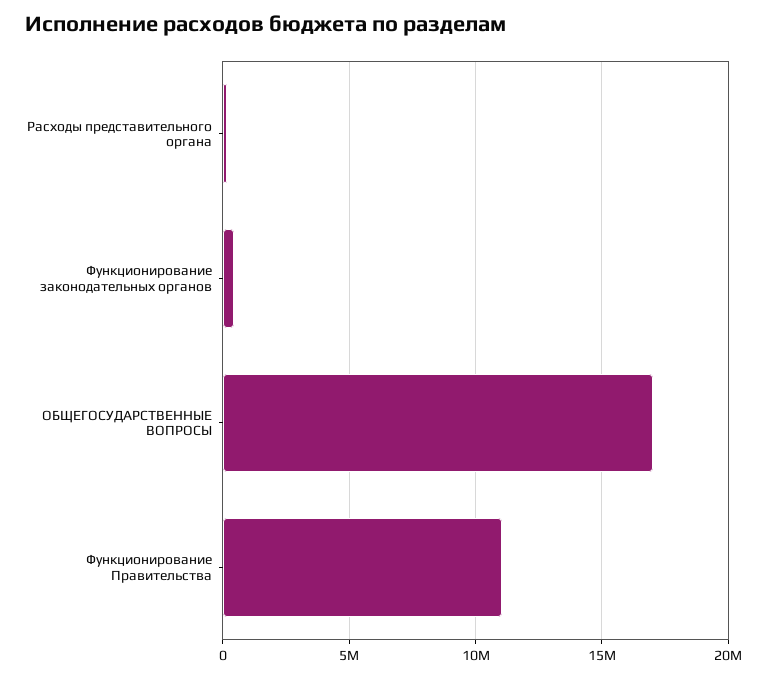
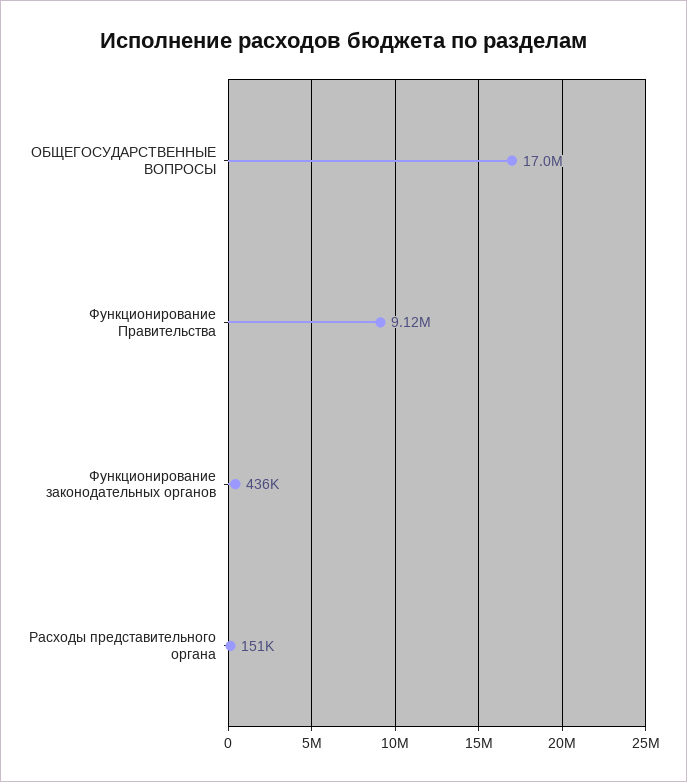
Функционирование Правительства: 11000000 -> 9120000

